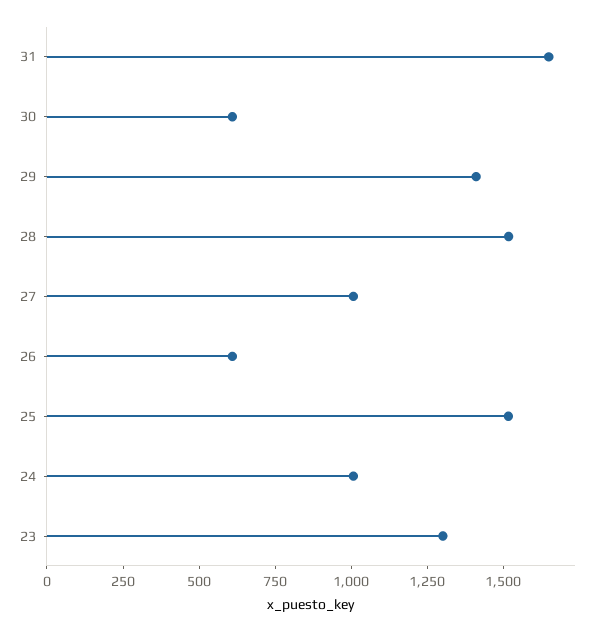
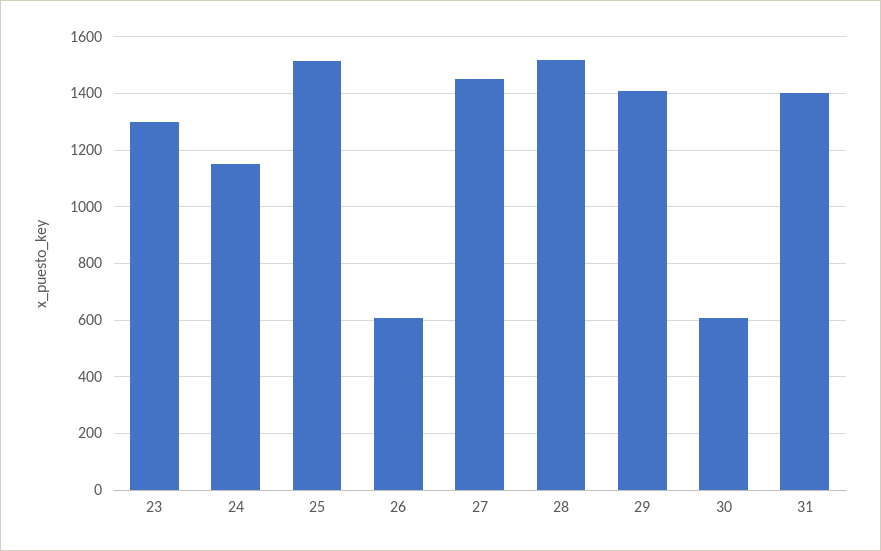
31: 1650 -> 1400
27: 1000 -> 1450
24: 1000 -> 1150

